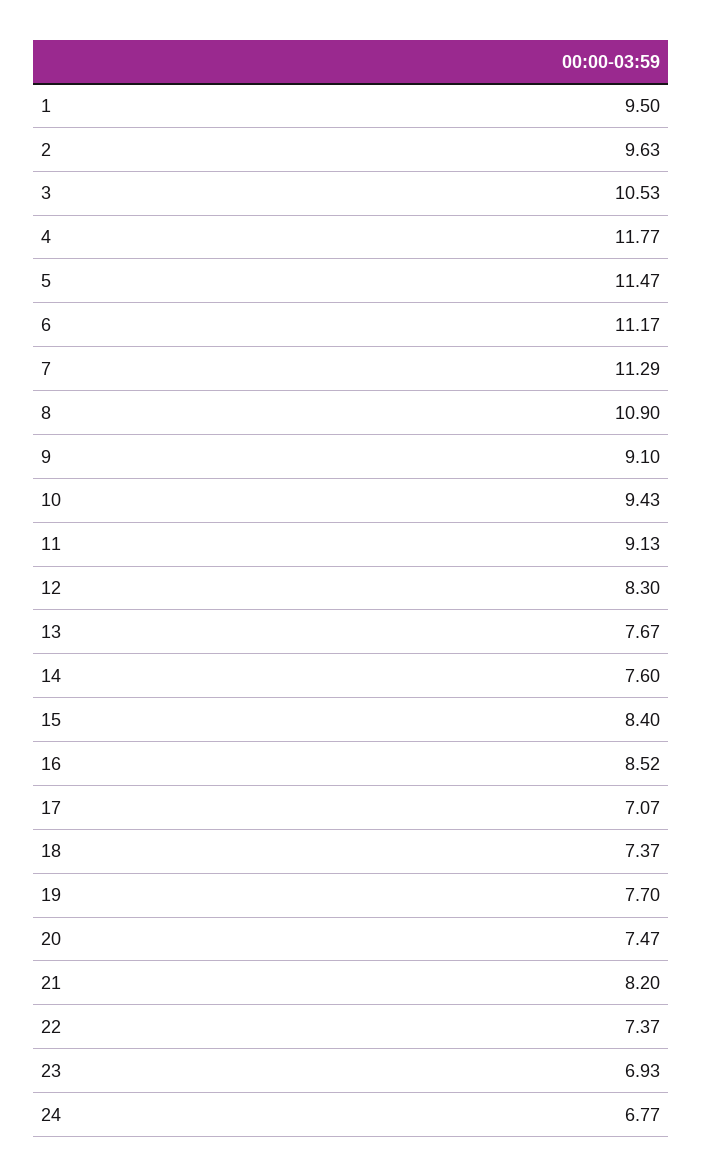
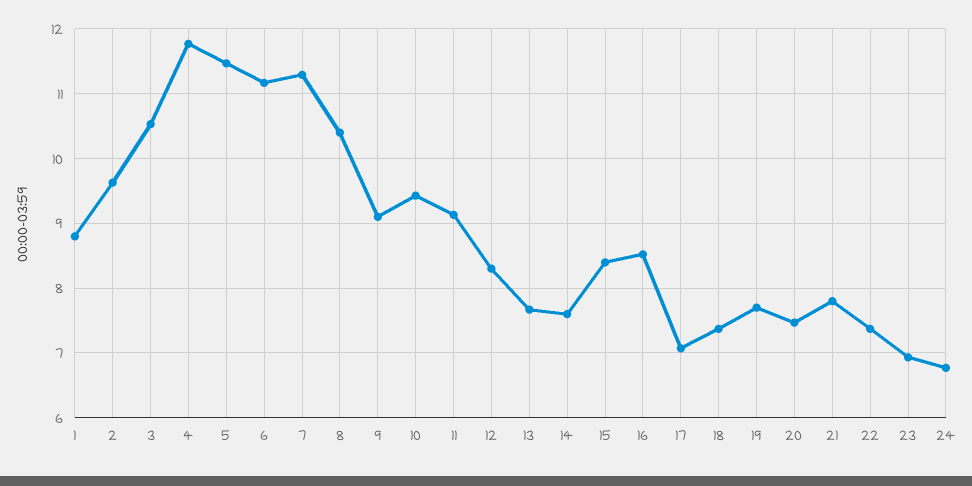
1: 9.5 -> 8.8
8: 10.9 -> 10.4
21: 8.2 -> 7.8

